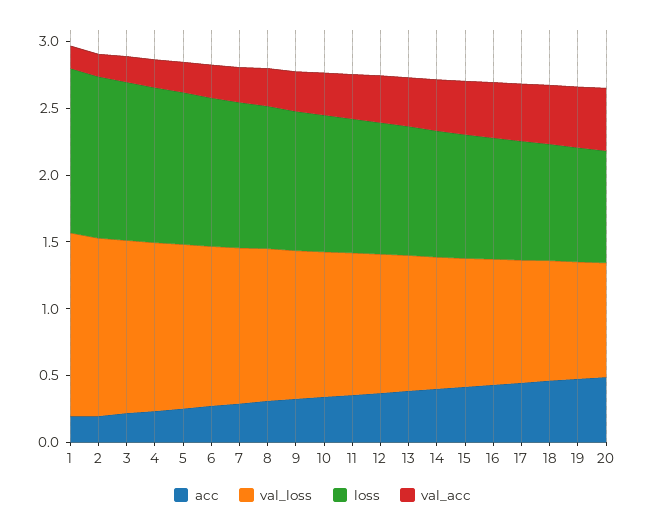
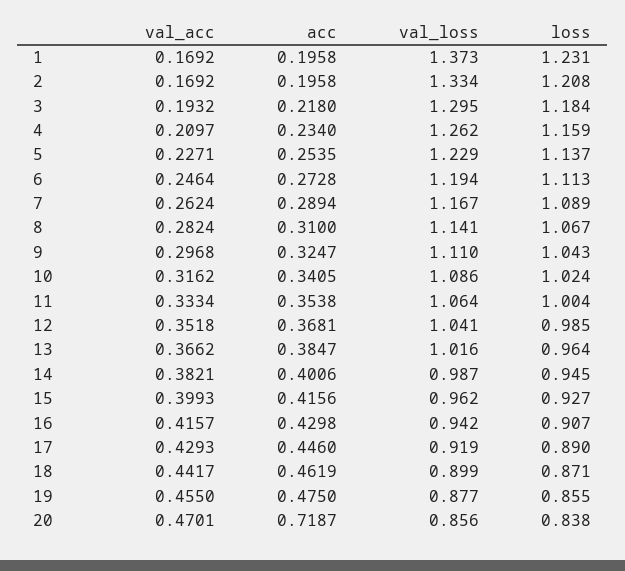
acc, 20: 0.5 -> 0.7187

